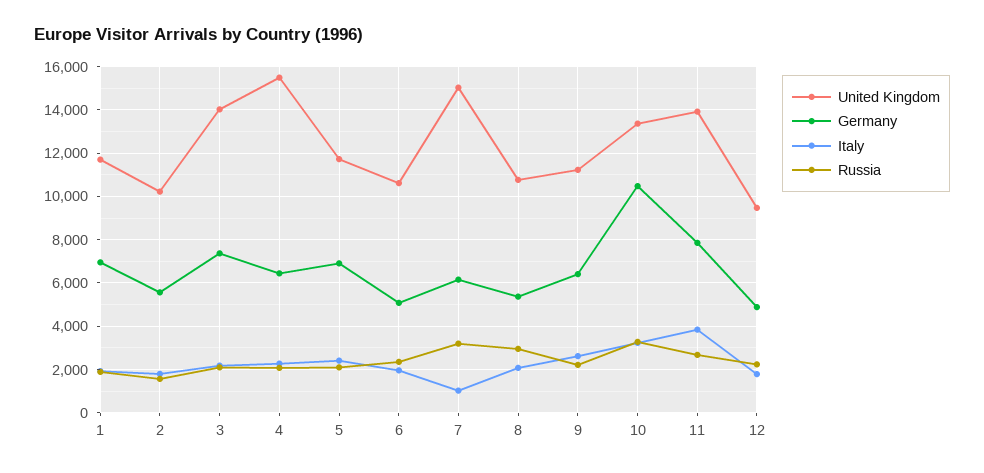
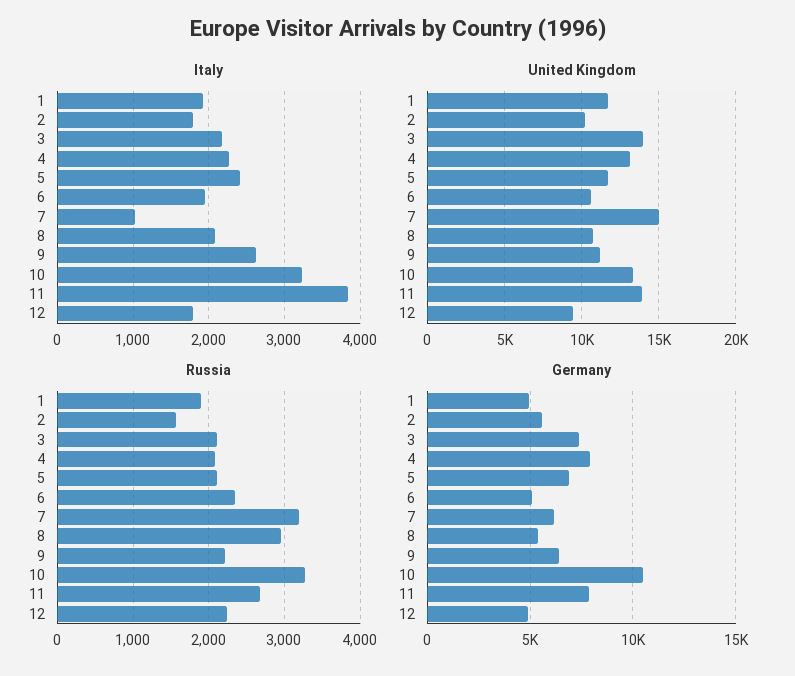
Germany, 1: 7000 -> 5000
United Kingdom, 4: 15500 -> 13000
Germany, 4: 6500 -> 8000

